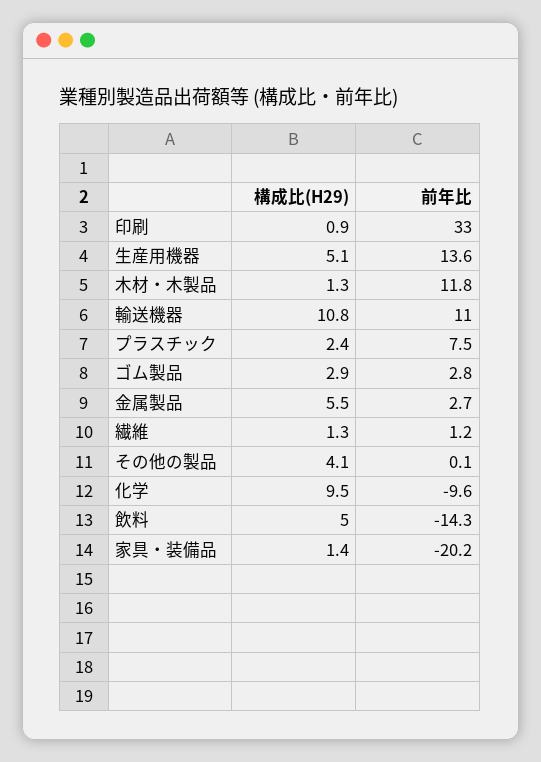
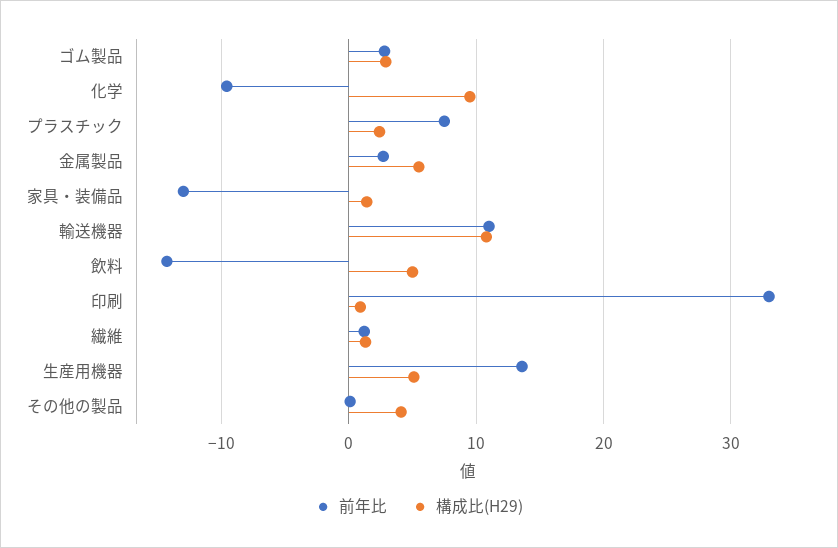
構成比(H29), 木材・木製品: 1.3 -> none
前年比, 木材・木製品: 11.8 -> none
前年比, 家具・装備品: -20.2 -> -13

